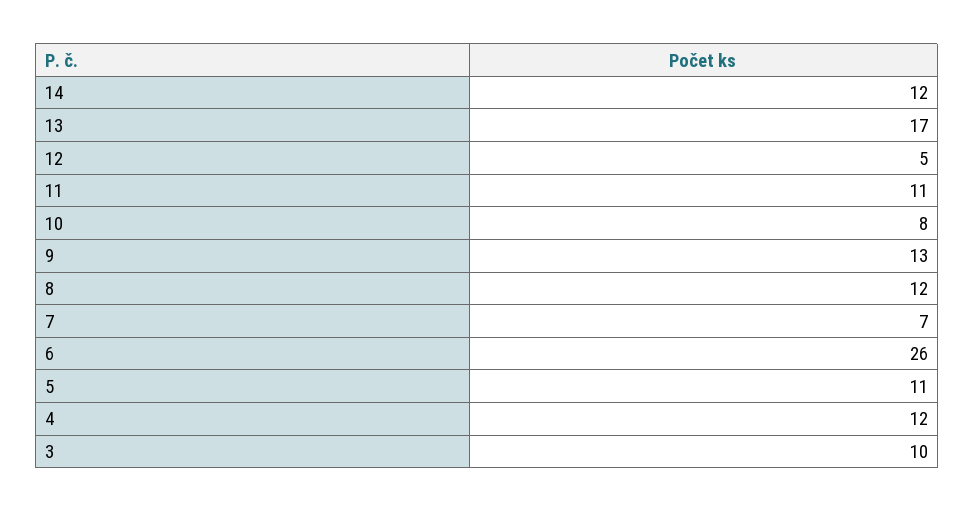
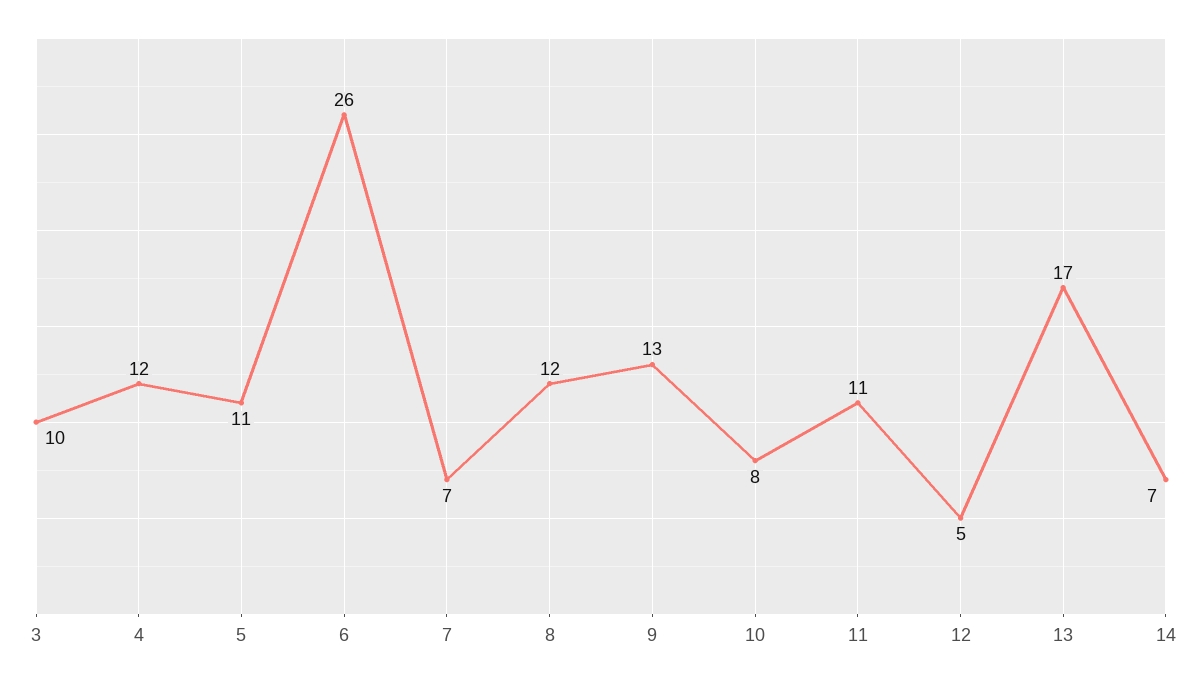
14: 12 -> 7

